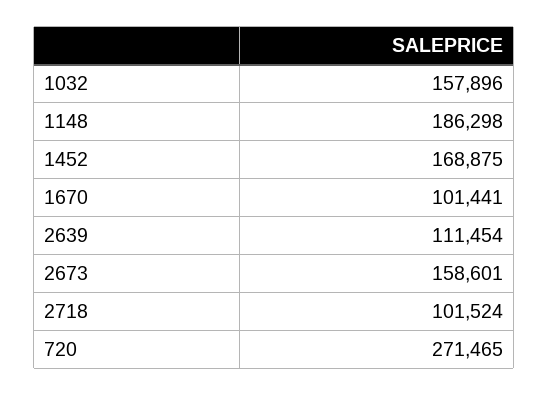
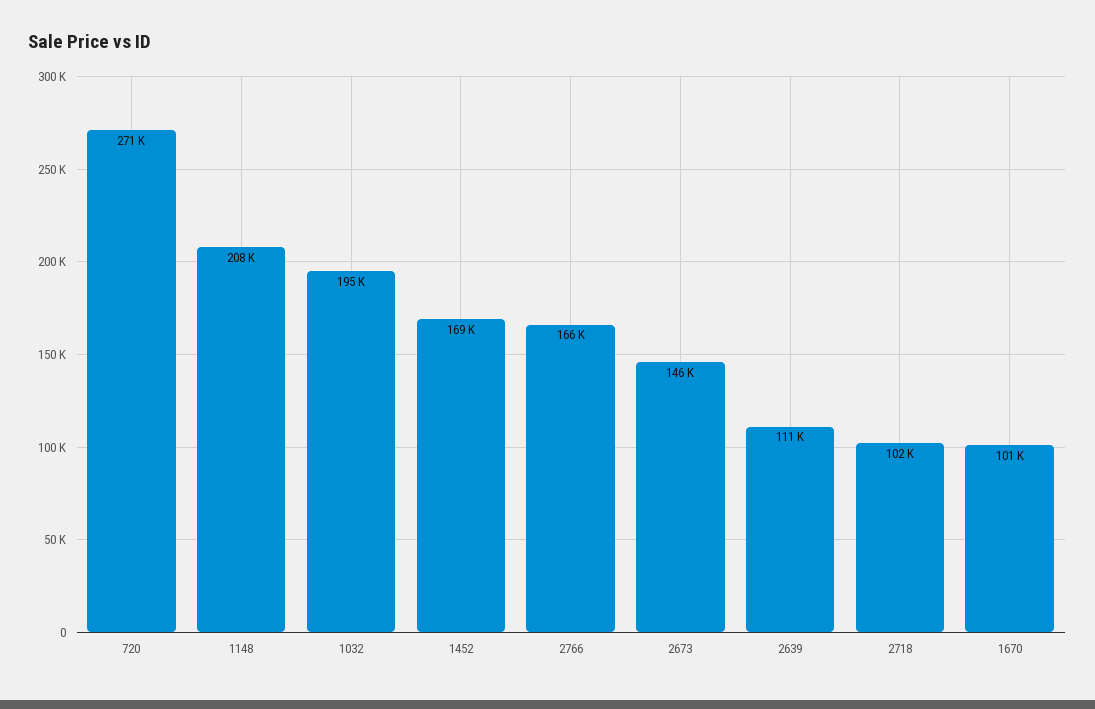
1032: 157896 -> 195000
1148: 186298 -> 208000
2673: 158601 -> 146000
2766: none -> 166000

